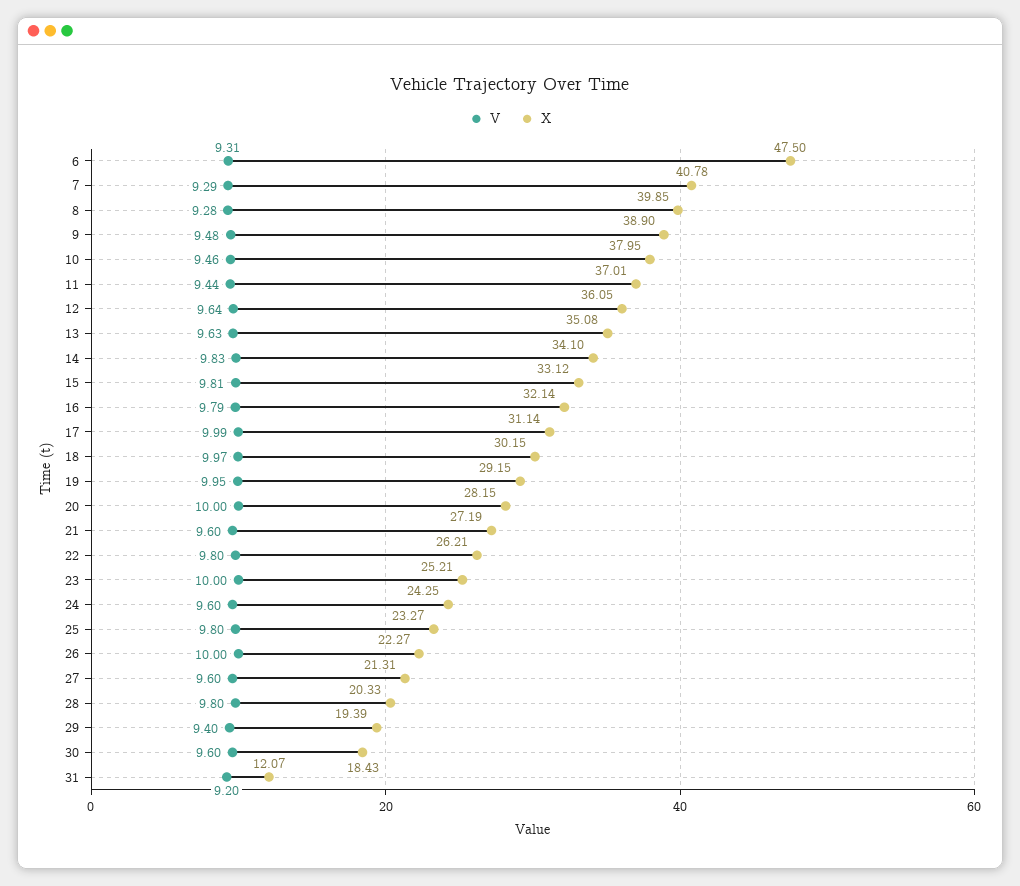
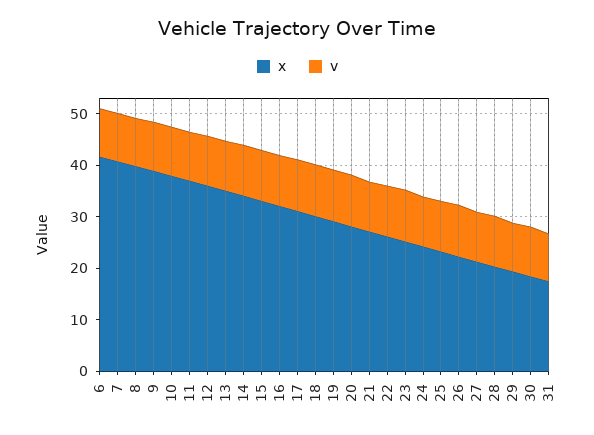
X, 6: 47.5 -> 42
X, 31: 12.07 -> 18

